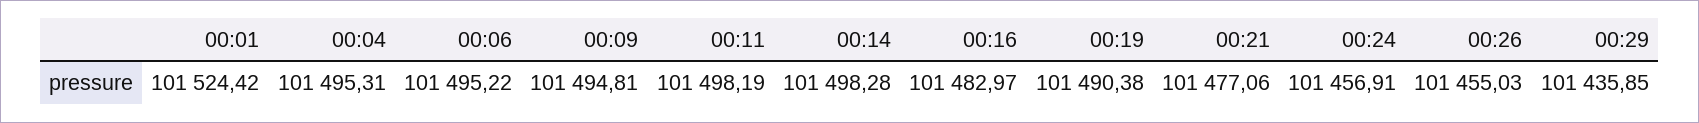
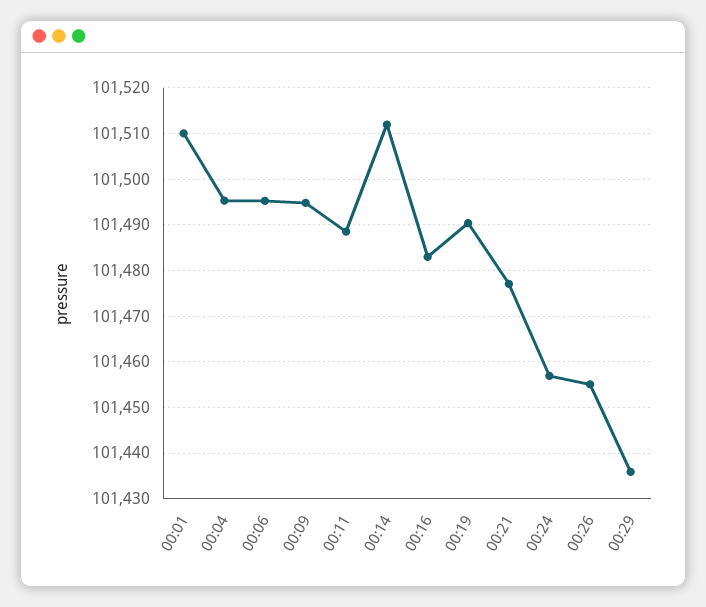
00:01: 101524.42 -> 101510
00:11: 101498.19 -> 101488
00:14: 101498.28 -> 101512

